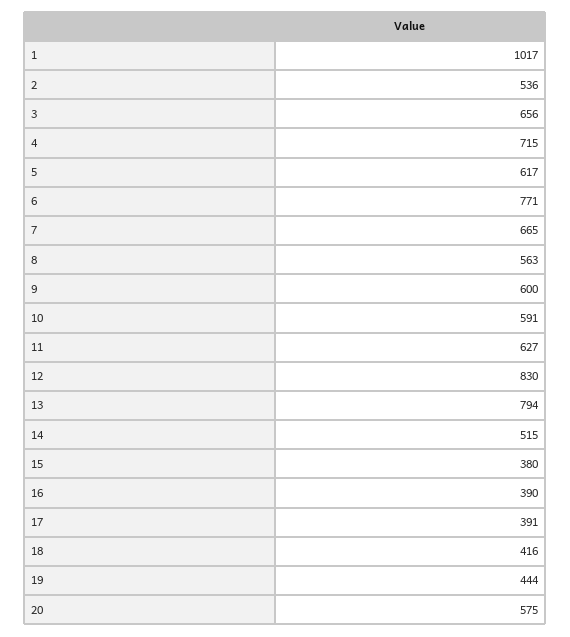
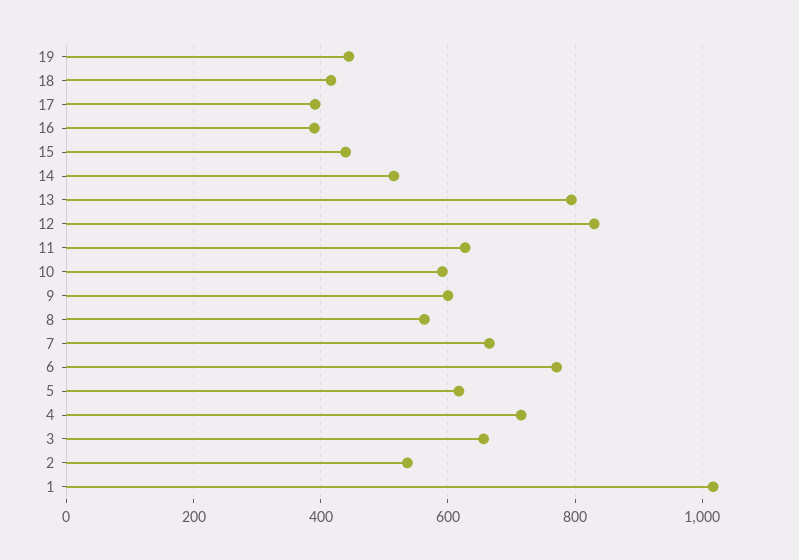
15: 380 -> 440
20: 575 -> none

